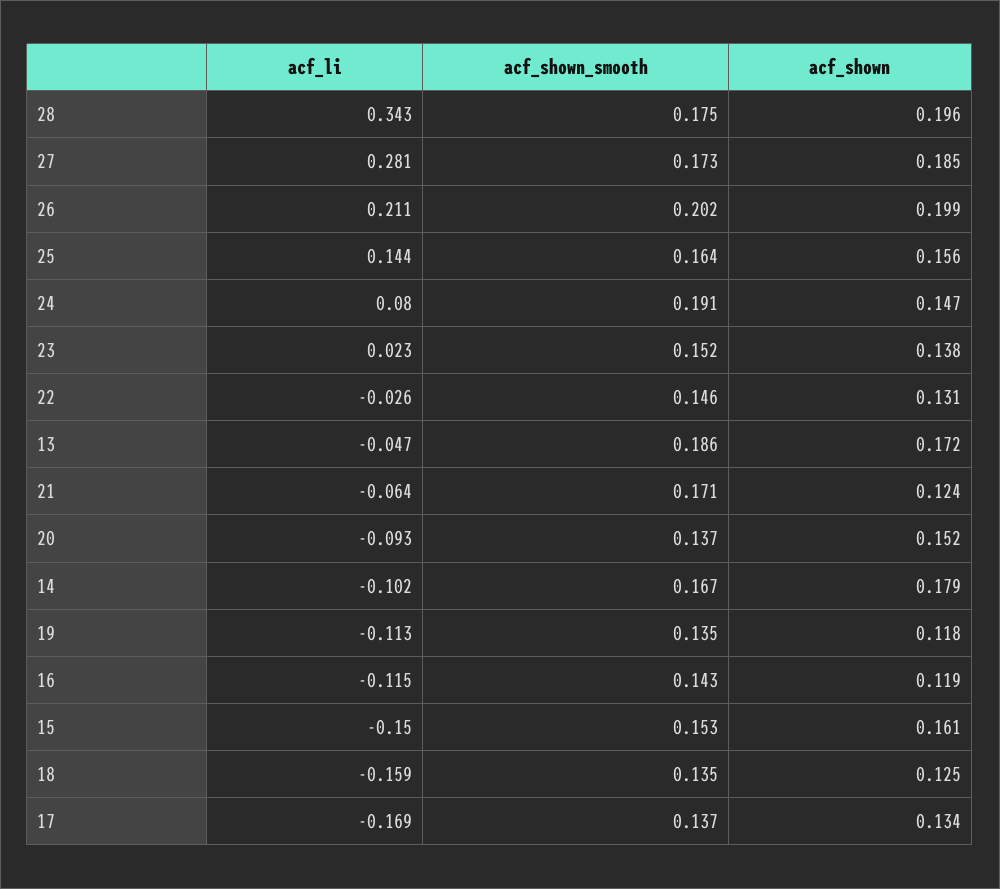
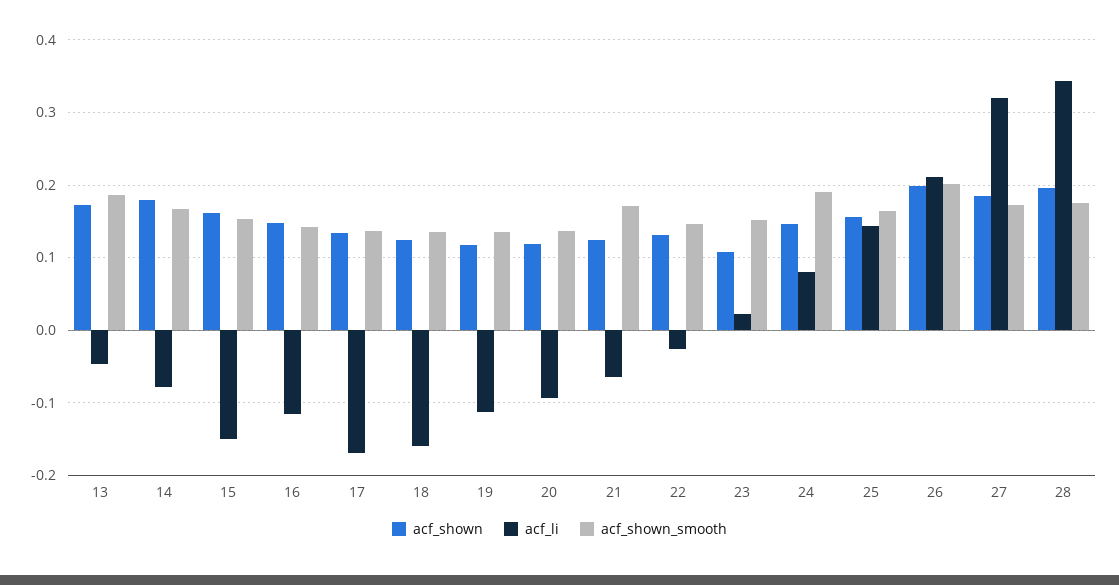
acf_li, 27: 0.281 -> 0.32
acf_shown, 23: 0.138 -> 0.11
acf_shown, 20: 0.152 -> 0.12
acf_li, 14: -0.102 -> -0.08
acf_shown, 16: 0.119 -> 0.15

